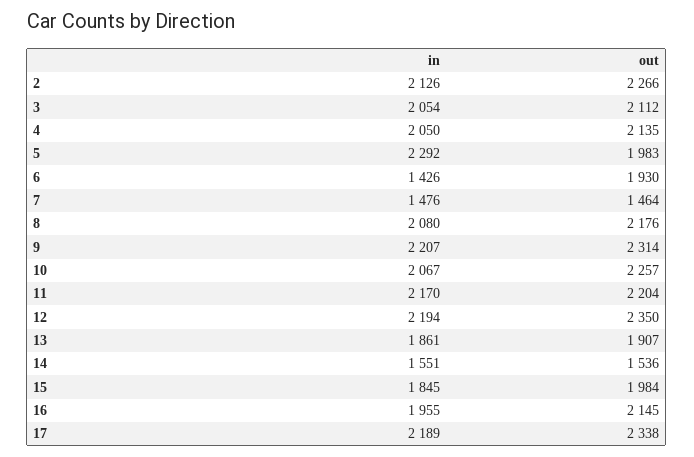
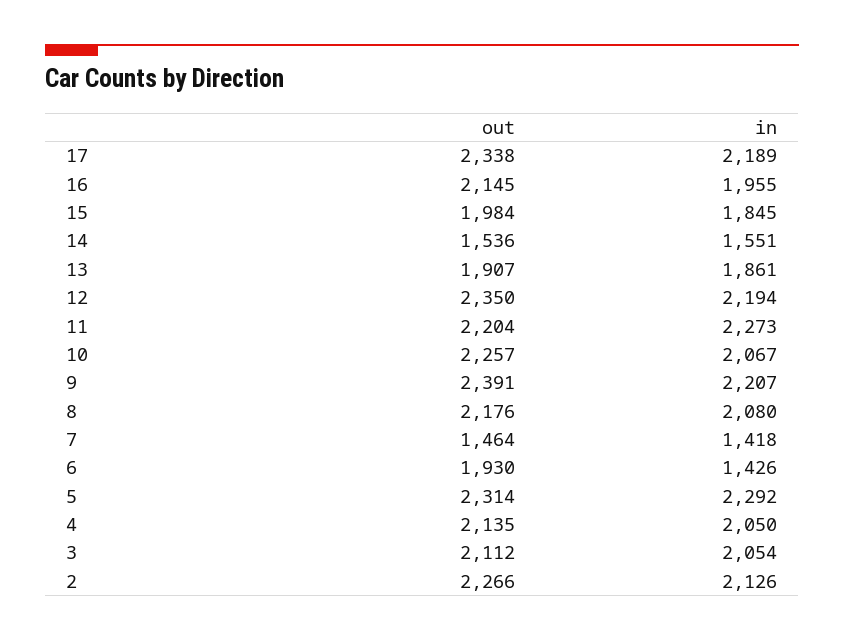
out, 5: 1983 -> 2314
in, 7: 1476 -> 1418
out, 9: 2314 -> 2391
in, 11: 2170 -> 2273

